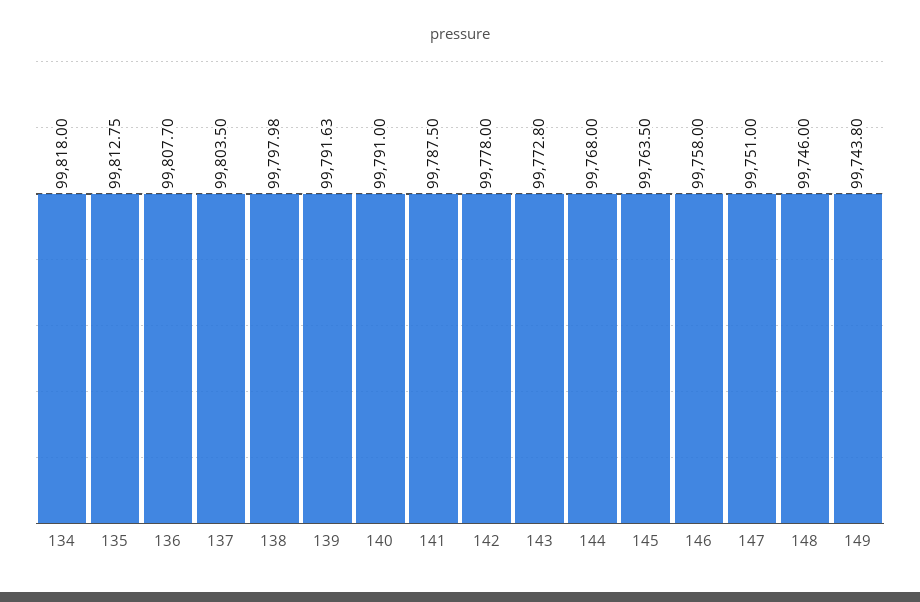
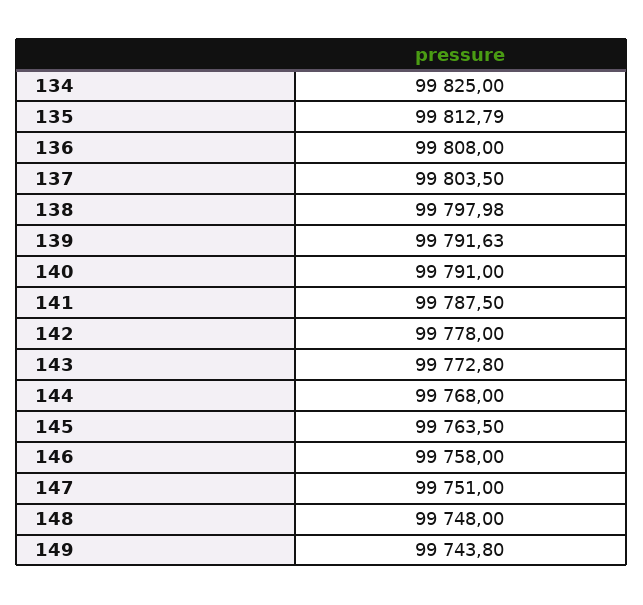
134: 99818 -> 99825
135: 99812.75 -> 99812.79
136: 99807.7 -> 99808
148: 99746 -> 99748

